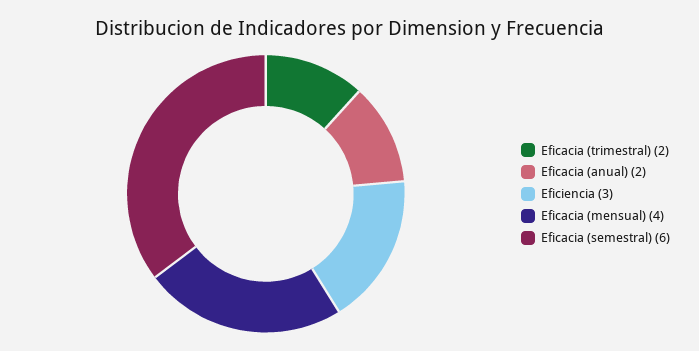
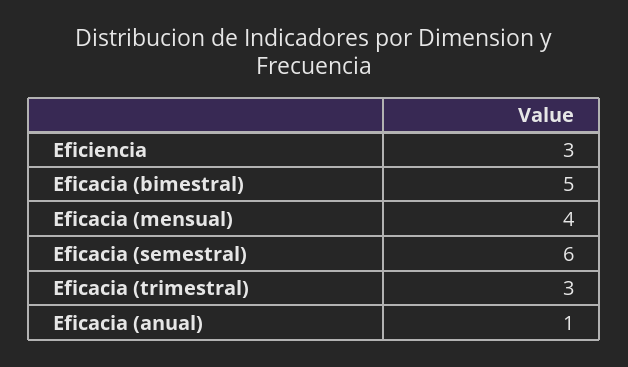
Eficacia (trimestral): 2 -> 3
Eficacia (anual): 2 -> 1
Eficacia (bimestral): none -> 5

